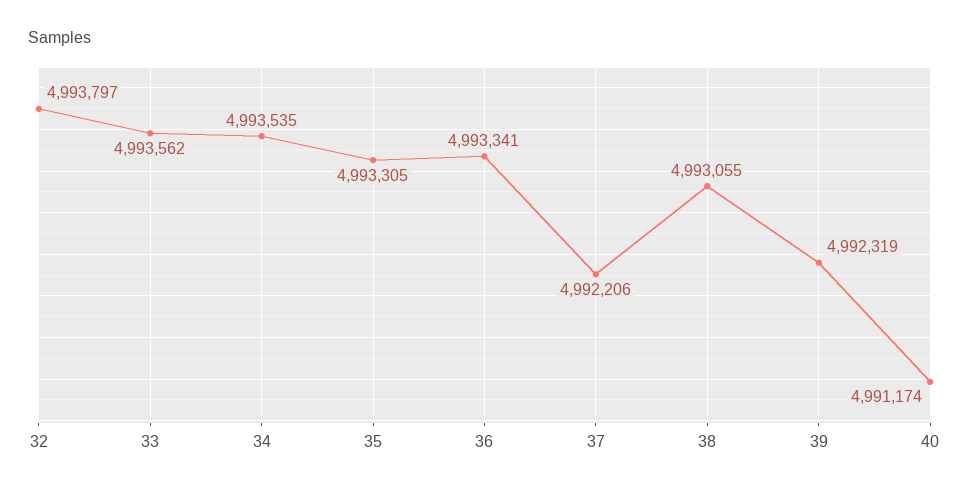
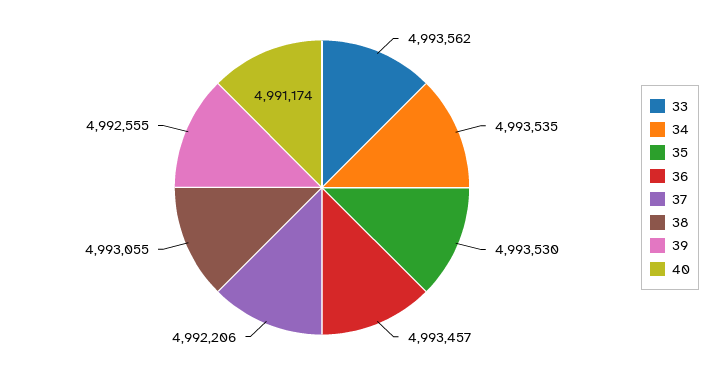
32: 4993797 -> none
35: 4993305 -> 4993530
36: 4993341 -> 4993457
39: 4992319 -> 4992555

